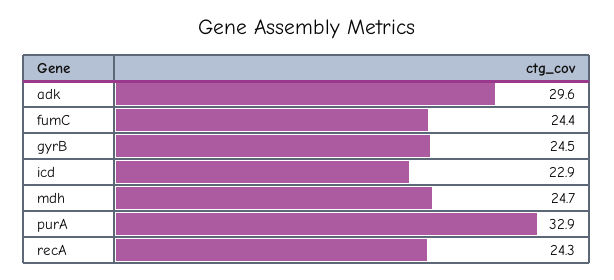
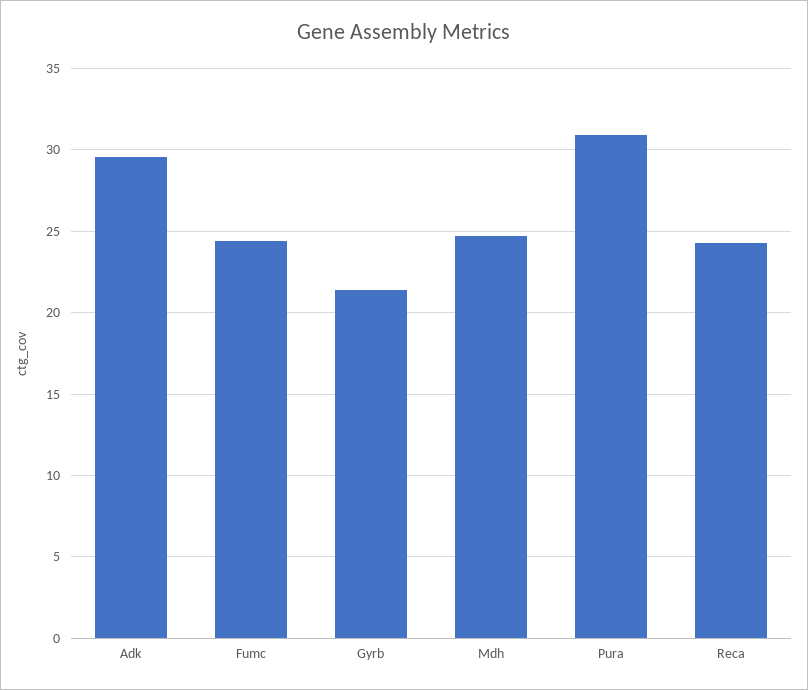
gyrB: 24.5 -> 21.5
icd: 22.9 -> none
purA: 32.9 -> 31

